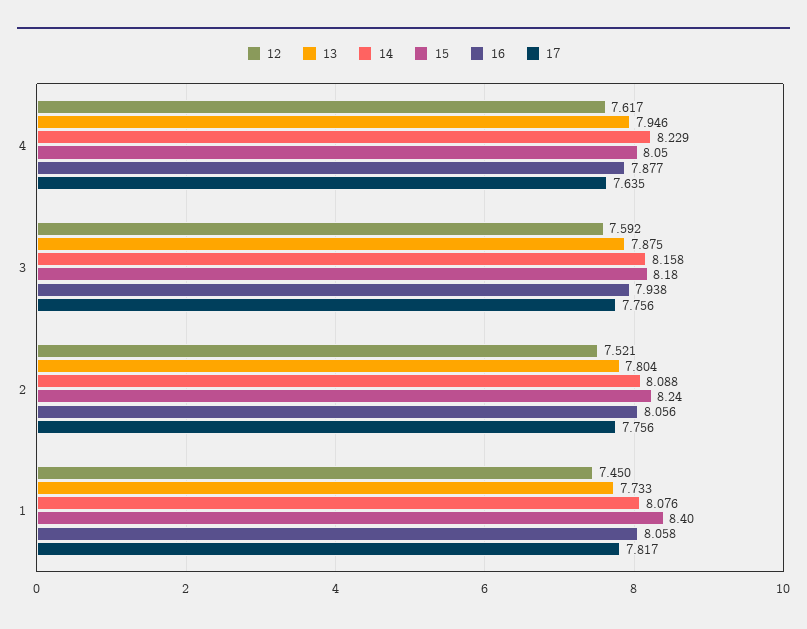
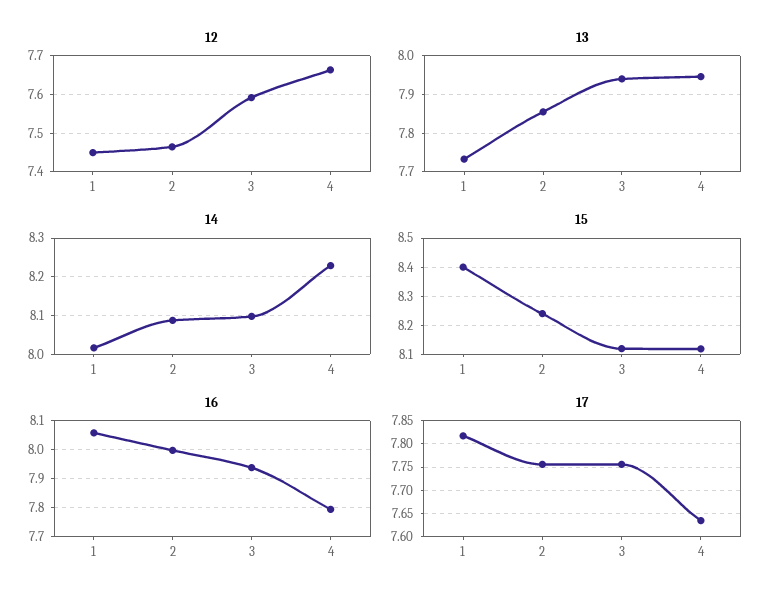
12, 4: 7.617 -> 7.66
15, 4: 8.05 -> 8.125
16, 4: 7.877 -> 7.8
13, 3: 7.875 -> 7.94
14, 3: 8.158 -> 8.1
15, 3: 8.18 -> 8.125
12, 2: 7.521 -> 7.46
13, 2: 7.804 -> 7.86
16, 2: 8.056 -> 8
14, 1: 8.076 -> 8.02

